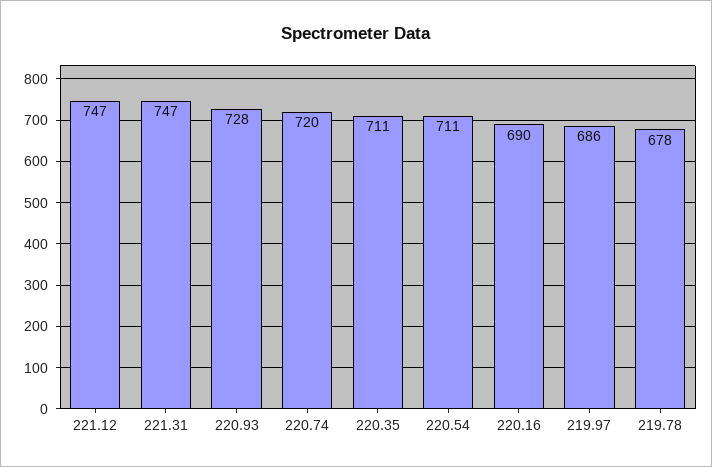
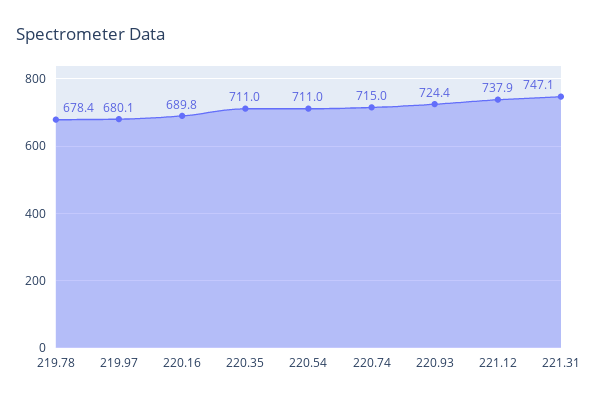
221.12: 747 -> 737.9
220.93: 728 -> 724.4
220.74: 720 -> 715
219.97: 686 -> 680.1

